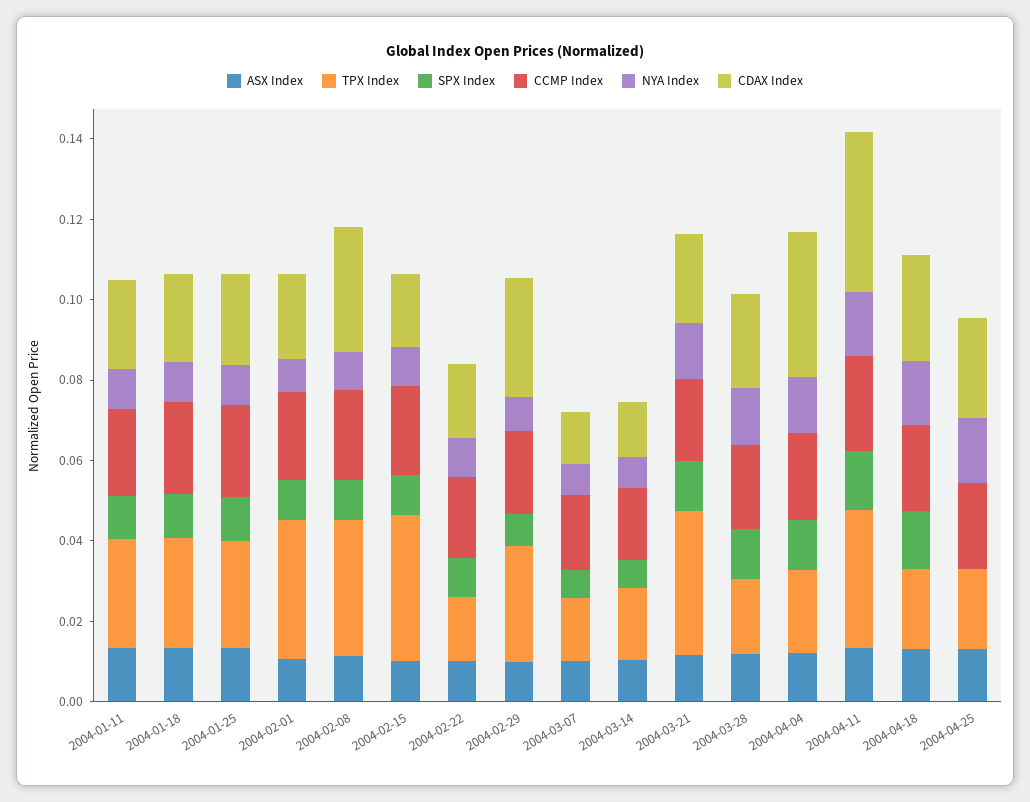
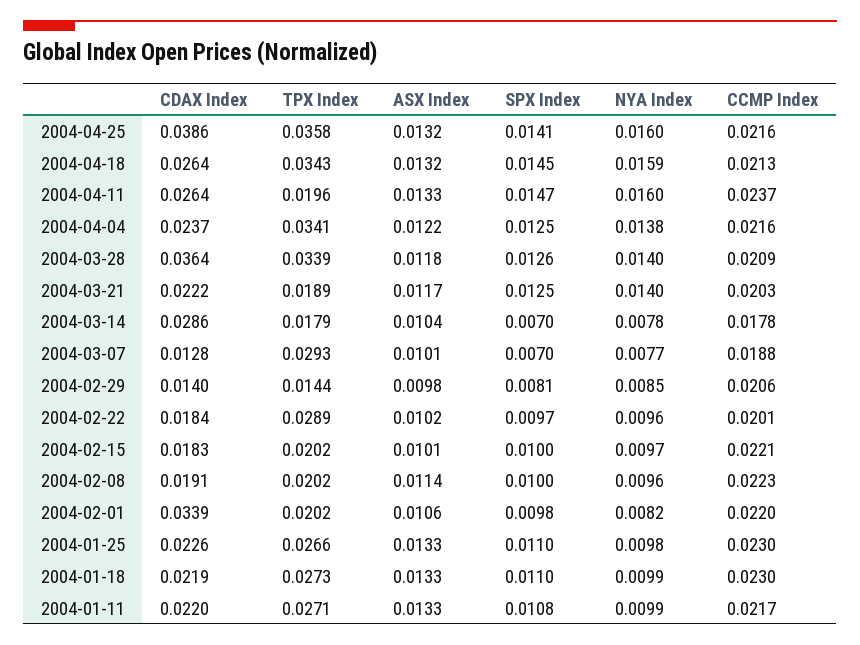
TPX Index, 2004-02-01: 0.035 -> 0.0202
CDAX Index, 2004-02-01: 0.02 -> 0.0339
TPX Index, 2004-02-08: 0.035 -> 0.0202
CDAX Index, 2004-02-08: 0.03 -> 0.0191
TPX Index, 2004-02-15: 0.035 -> 0.0202
TPX Index, 2004-02-22: 0.015 -> 0.0289
TPX Index, 2004-02-29: 0.03 -> 0.0144
CDAX Index, 2004-02-29: 0.03 -> 0.014
TPX Index, 2004-03-07: 0.015 -> 0.0293
CDAX Index, 2004-03-14: 0.015 -> 0.0286
TPX Index, 2004-03-21: 0.035 -> 0.0189
TPX Index, 2004-03-28: 0.02 -> 0.0339
CDAX Index, 2004-03-28: 0.025 -> 0.0364
TPX Index, 2004-04-04: 0.02 -> 0.0341
CDAX Index, 2004-04-04: 0.035 -> 0.0237
TPX Index, 2004-04-11: 0.035 -> 0.0196
CDAX Index, 2004-04-11: 0.04 -> 0.0264
TPX Index, 2004-04-18: 0.02 -> 0.0343
TPX Index, 2004-04-25: 0.02 -> 0.0358
SPX Index, 2004-04-25: 0 -> 0.0141
CDAX Index, 2004-04-25: 0.025 -> 0.0386

